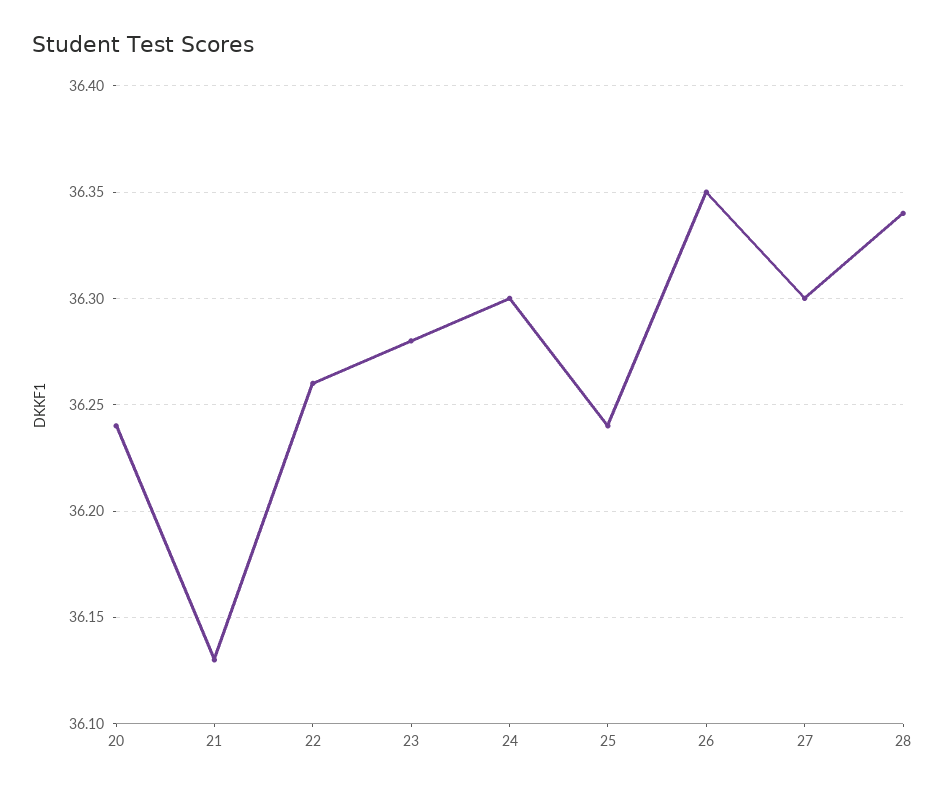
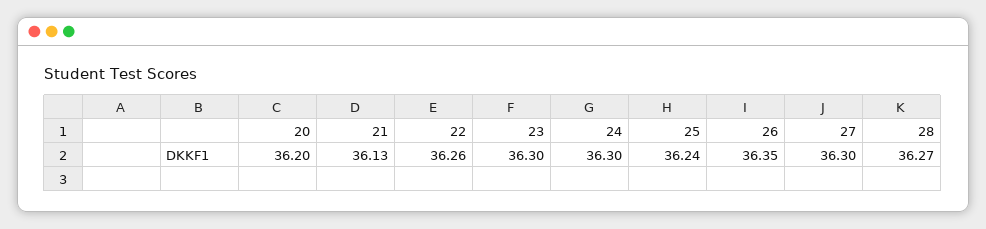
20: 36.24 -> 36.2
23: 36.28 -> 36.3
28: 36.34 -> 36.27

